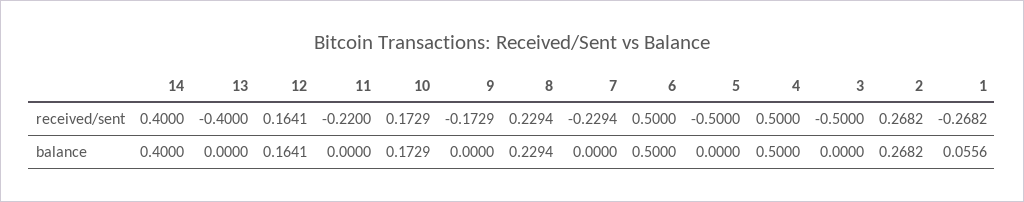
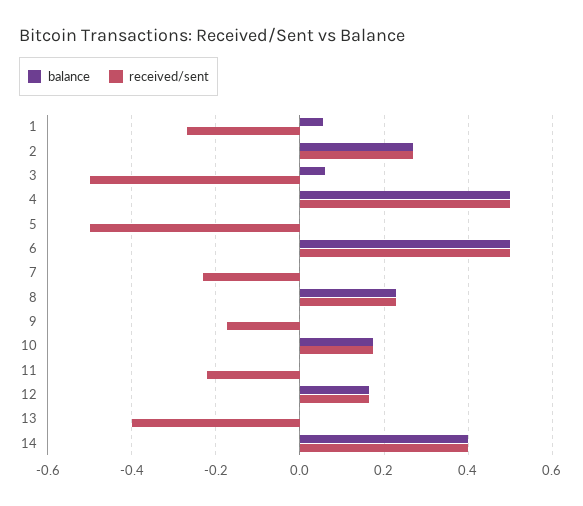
balance, 3: 0 -> 0.06

